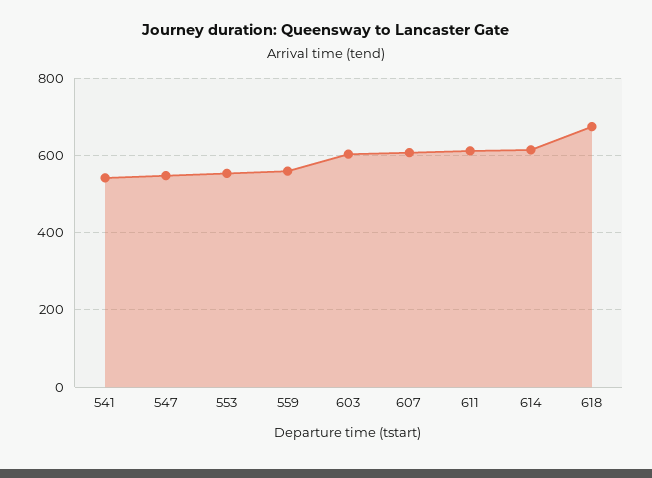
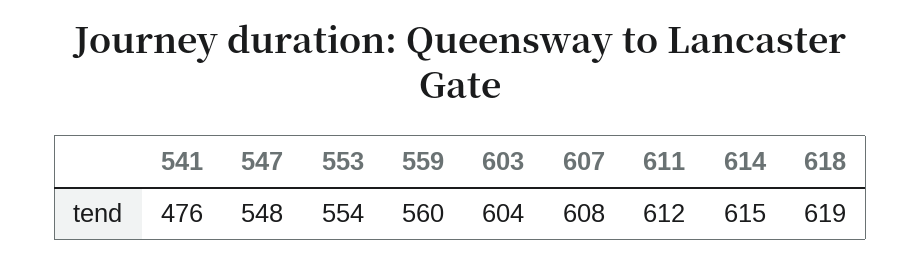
541: 540 -> 476
618: 680 -> 619

